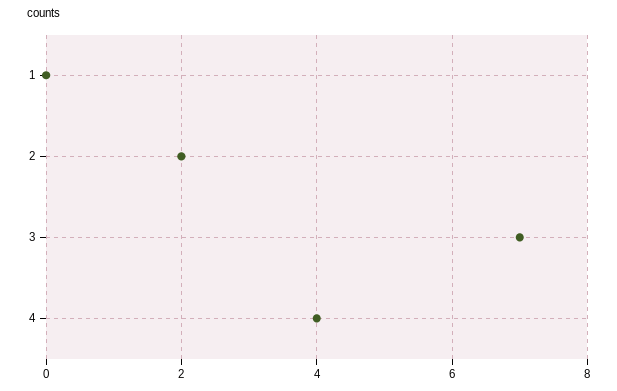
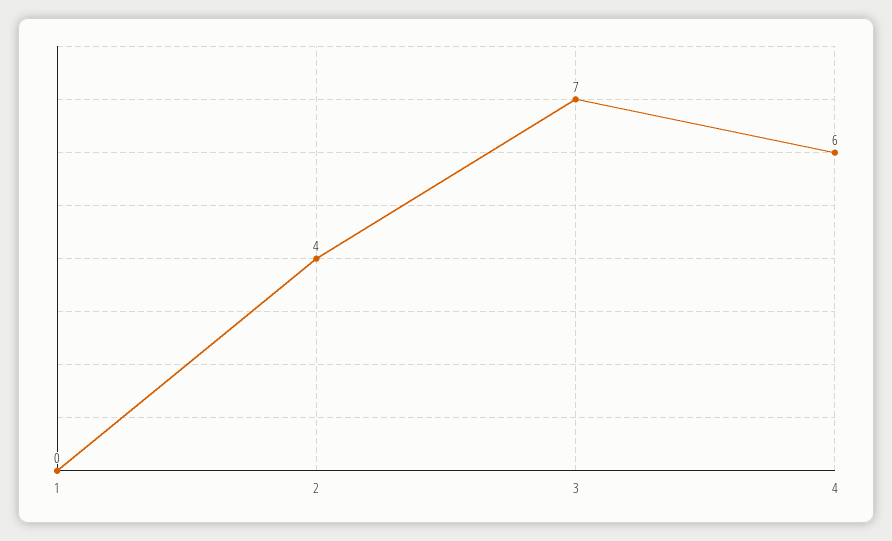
2: 2 -> 4
4: 4 -> 6

